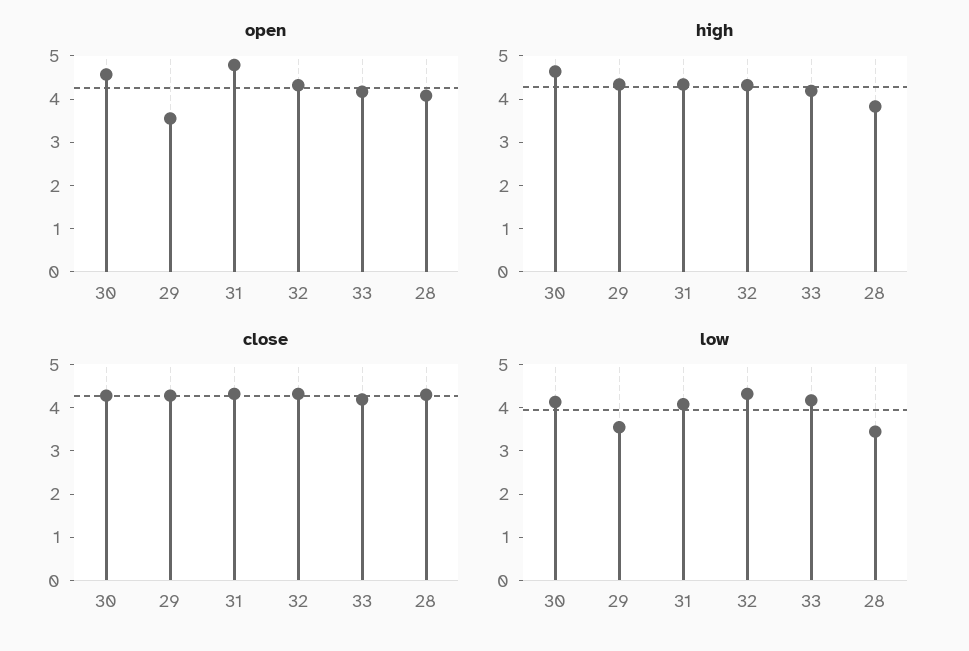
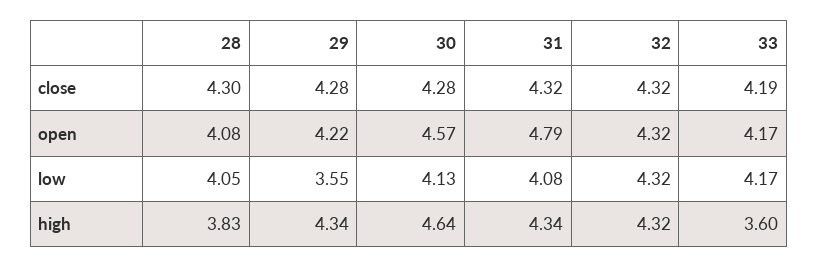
open, 29: 3.6 -> 4.22
high, 33: 4.2 -> 3.6
low, 28: 3.4 -> 4.05

